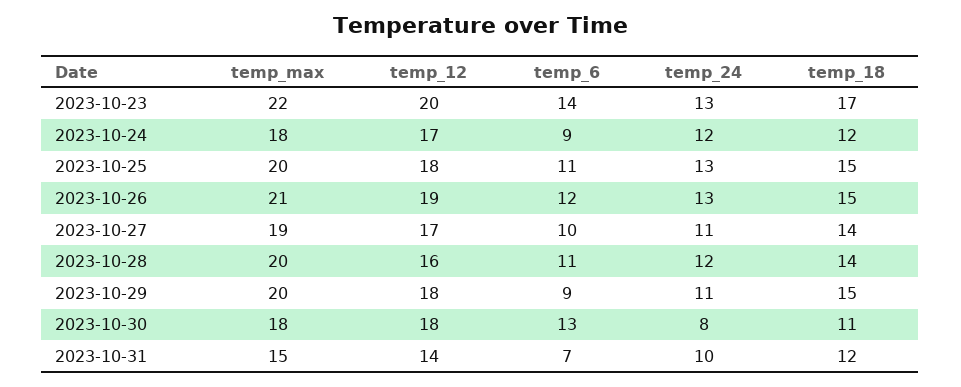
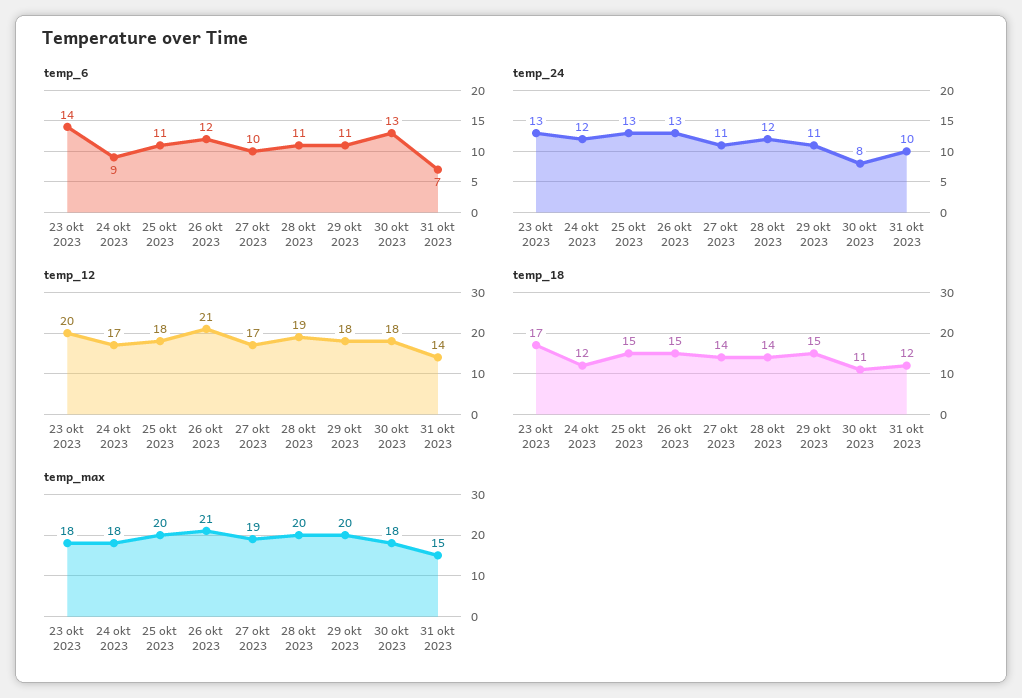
temp_max, 2023-10-23: 22 -> 18
temp_12, 2023-10-26: 19 -> 21
temp_12, 2023-10-28: 16 -> 19
temp_6, 2023-10-29: 9 -> 11

